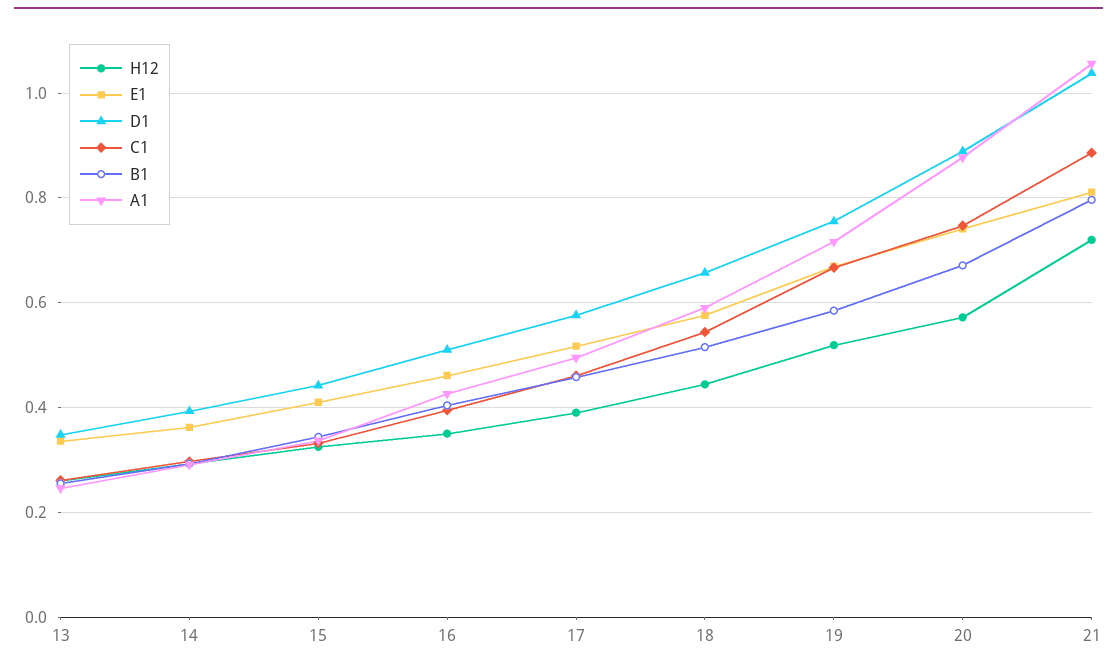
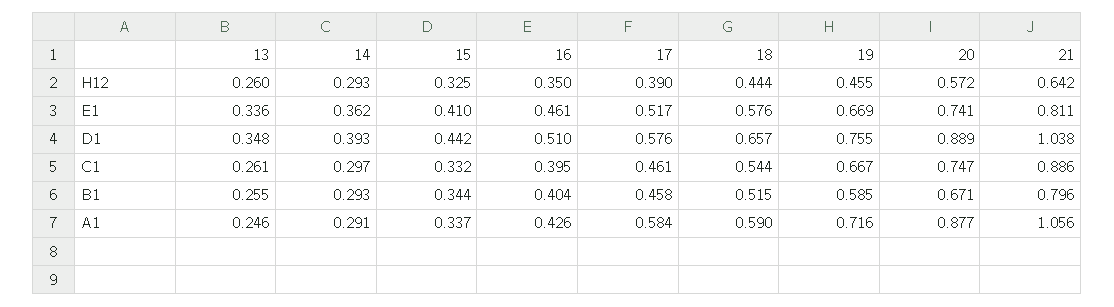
A1, 17: 0.5 -> 0.584
H12, 19: 0.52 -> 0.455
H12, 21: 0.72 -> 0.642

